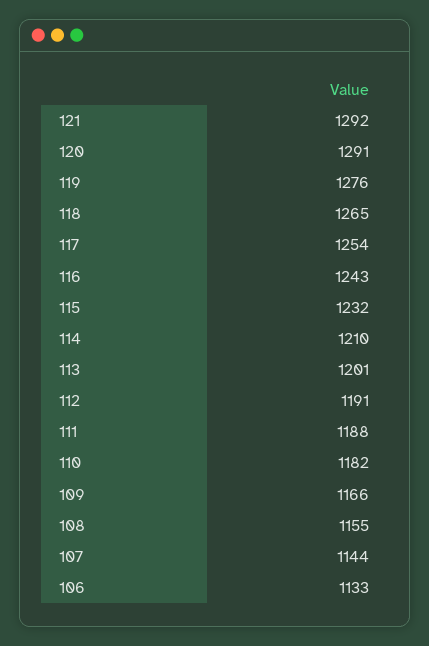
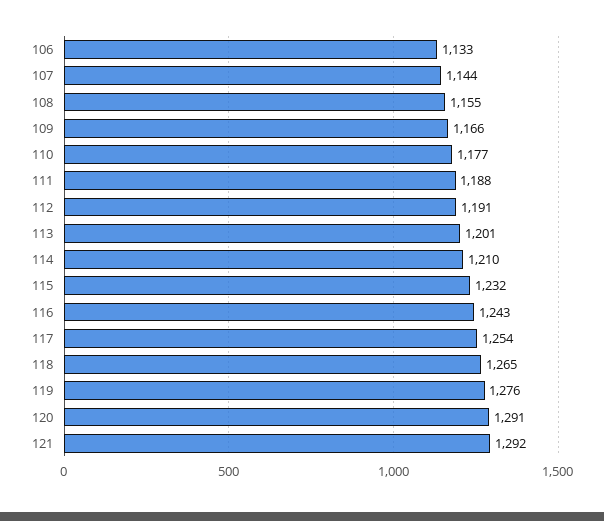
110: 1182 -> 1177

